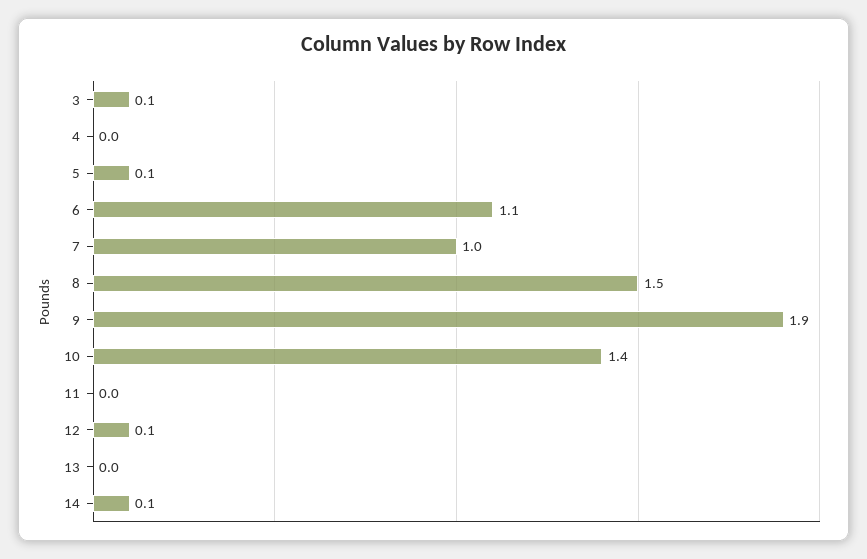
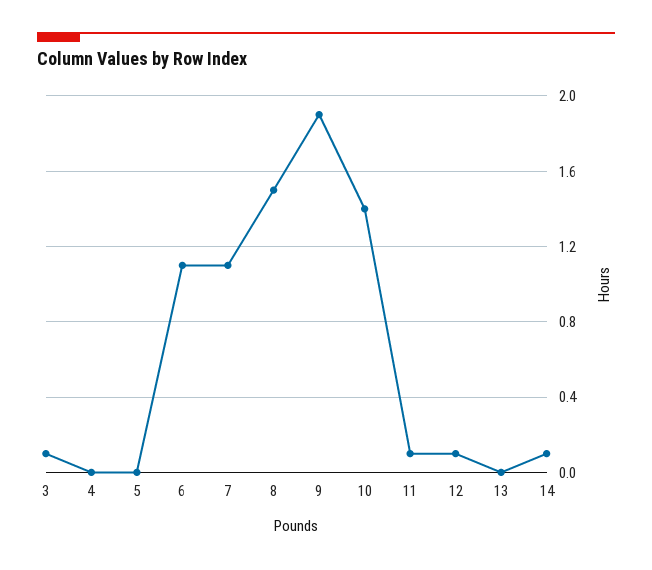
5: 0.1 -> 0
7: 1 -> 1.1
11: 0 -> 0.1

